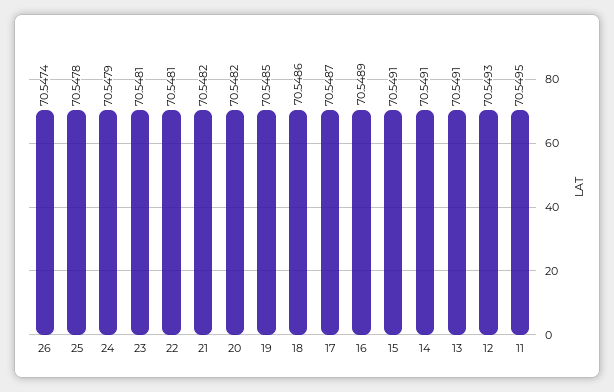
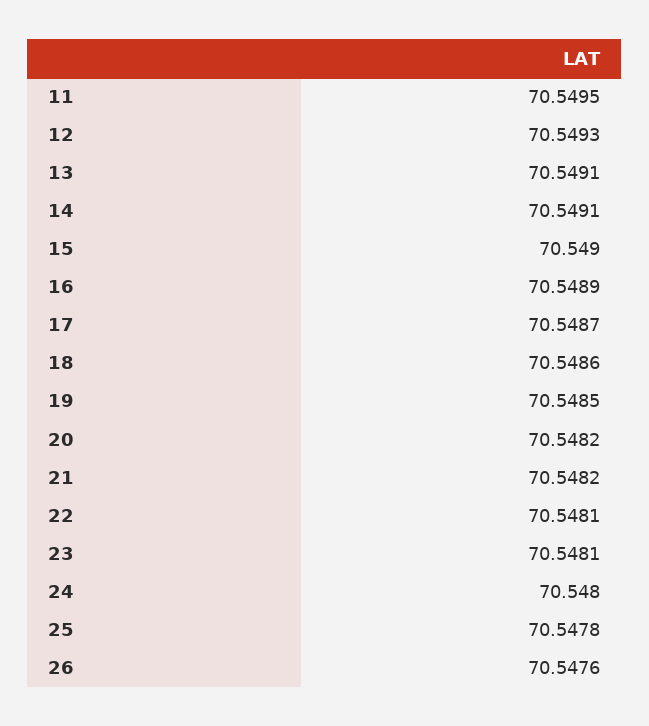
26: 70.5474 -> 70.5476
24: 70.5479 -> 70.548
15: 70.5491 -> 70.549

